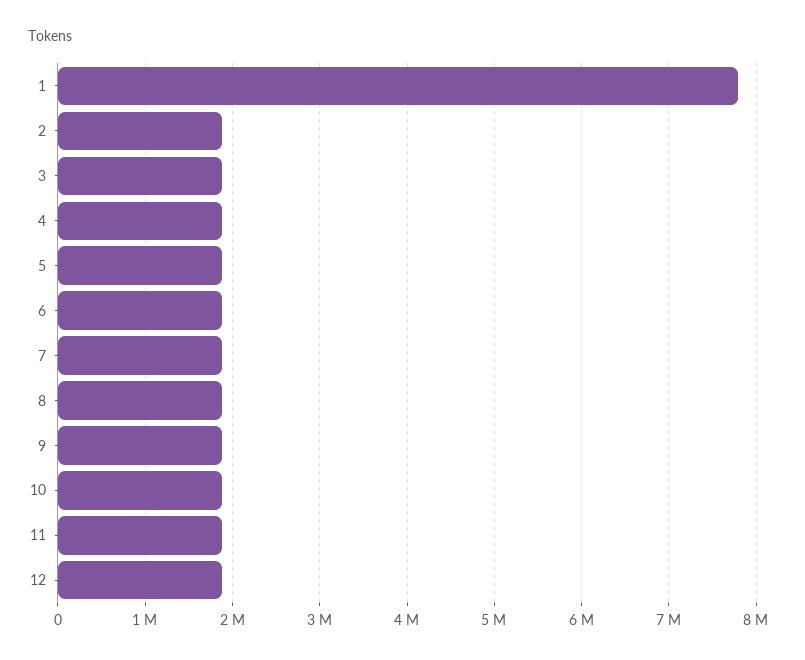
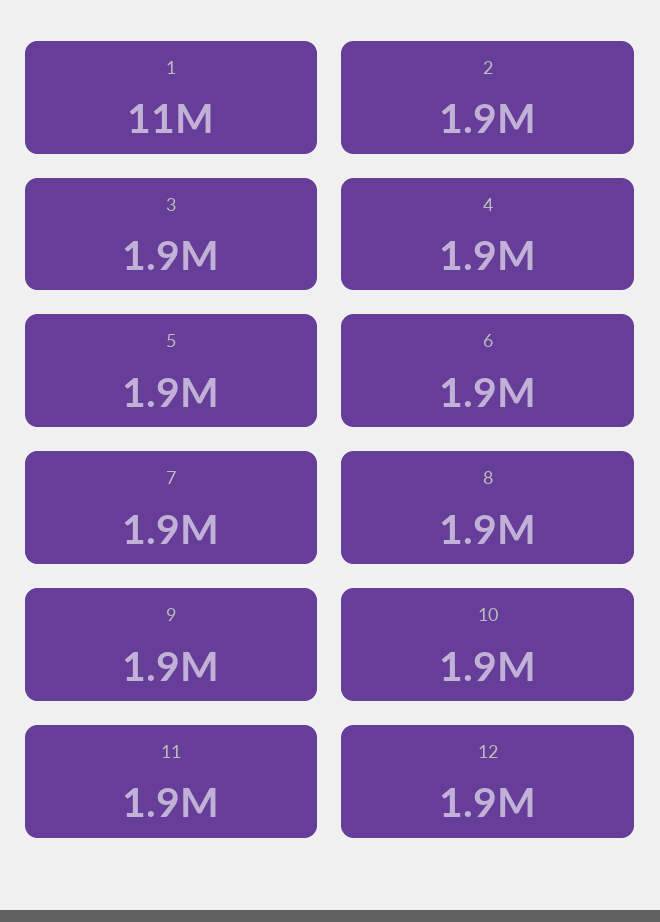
1: 7800000 -> 11000000

